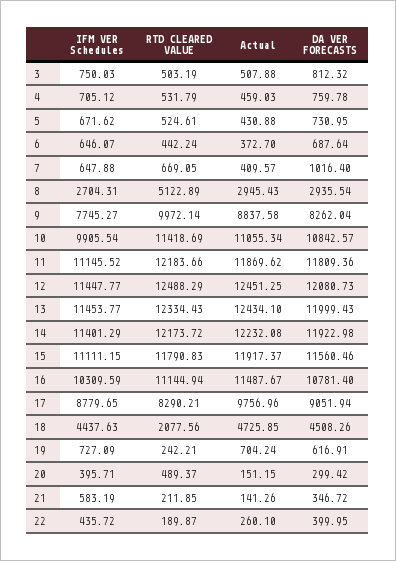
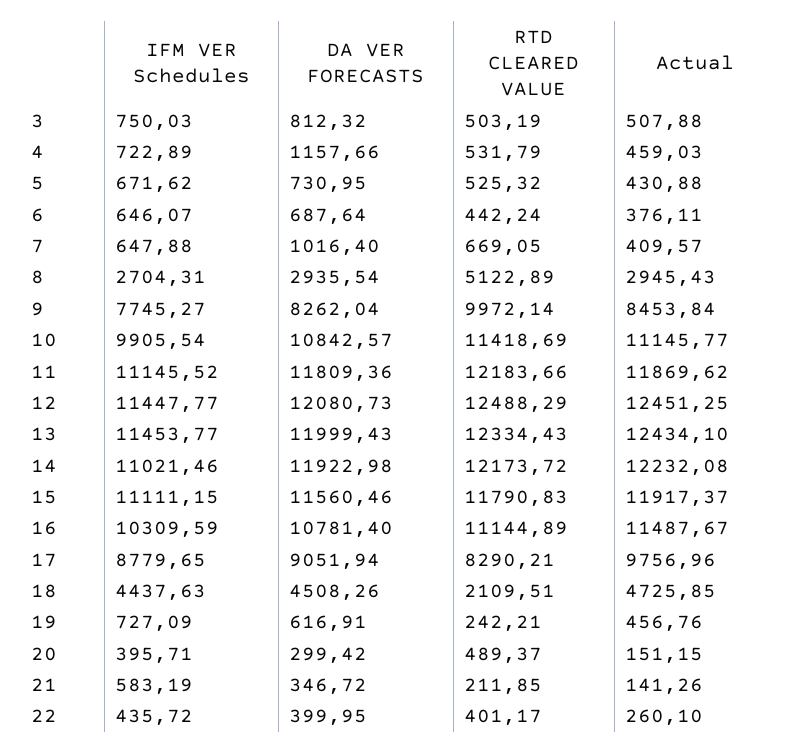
IFM VER Schedules, 4: 705.12 -> 722.89
DA VER FORECASTS, 4: 759.78 -> 1157.66
RTD CLEARED VALUE, 5: 524.61 -> 525.32
Actual, 6: 372.7 -> 376.11
Actual, 9: 8837.58 -> 8453.84
Actual, 10: 11055.34 -> 11145.77
IFM VER Schedules, 14: 11401.29 -> 11021.46
RTD CLEARED VALUE, 16: 11144.94 -> 11144.89
RTD CLEARED VALUE, 18: 2077.56 -> 2109.51
Actual, 19: 704.24 -> 456.76
RTD CLEARED VALUE, 22: 189.87 -> 401.17

